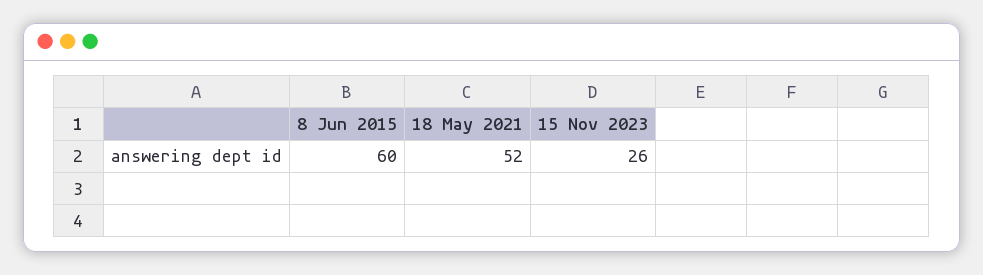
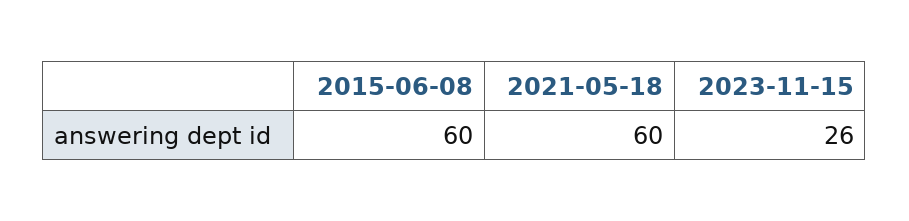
18 May 2021: 52 -> 60

